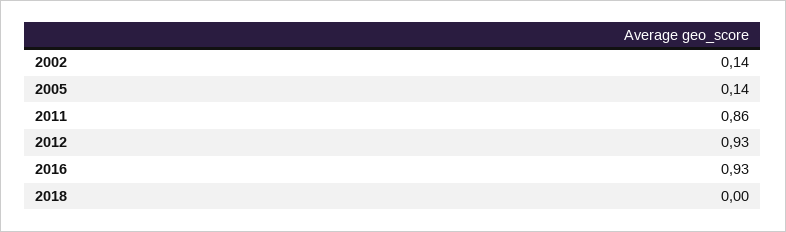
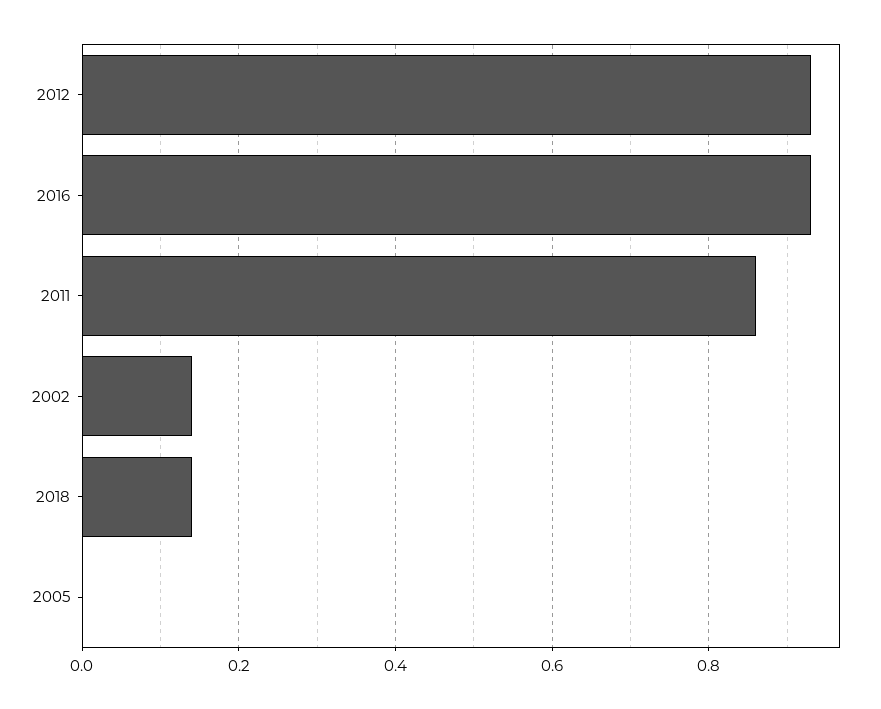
2005: 0.14 -> 0
2018: 0 -> 0.15

